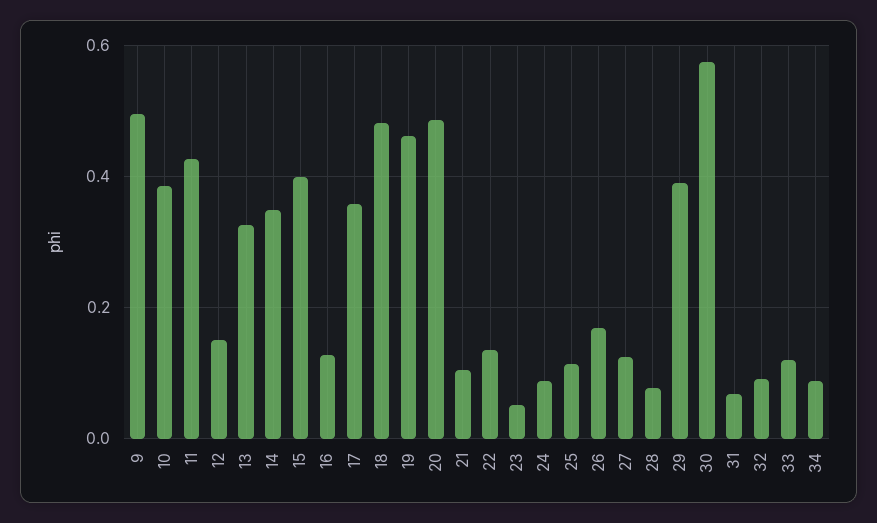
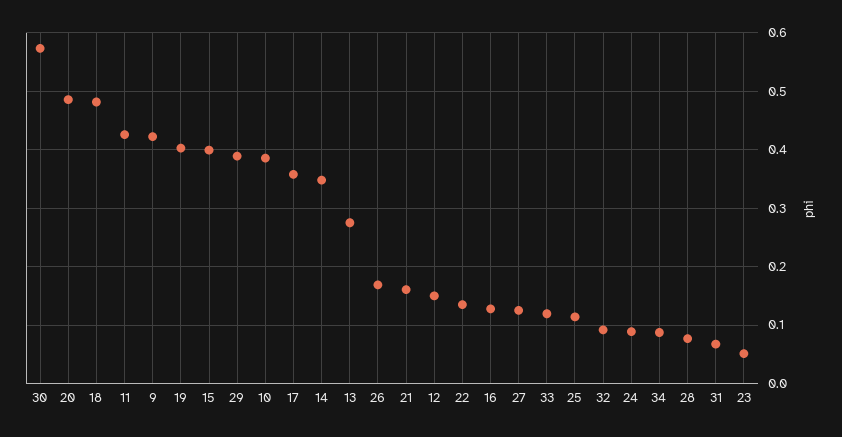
9: 0.5 -> 0.42
13: 0.32 -> 0.28
19: 0.46 -> 0.4
21: 0.1 -> 0.16

